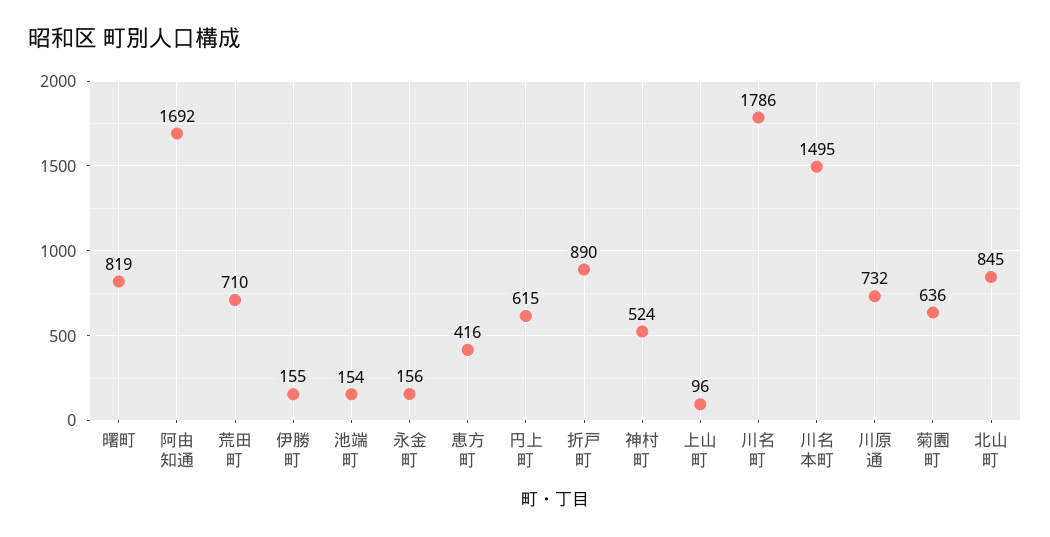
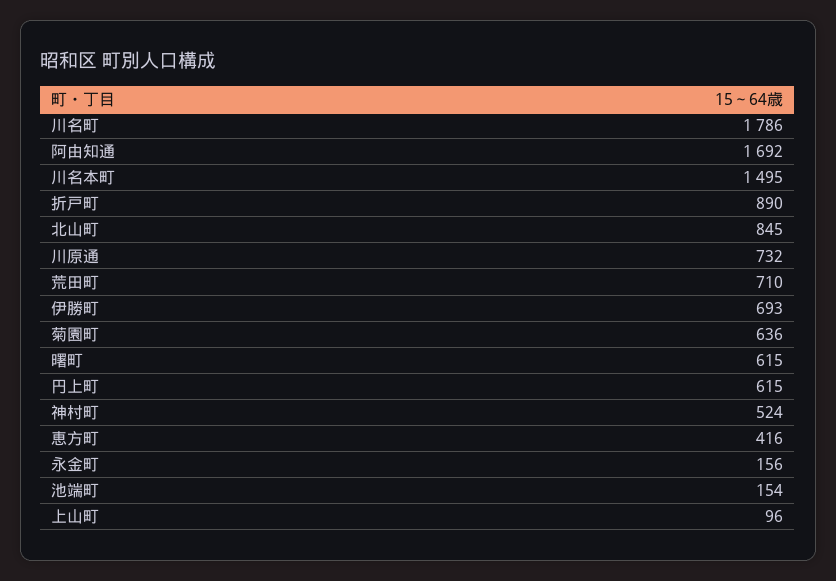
曙町: 819 -> 615
伊勝町: 155 -> 693

